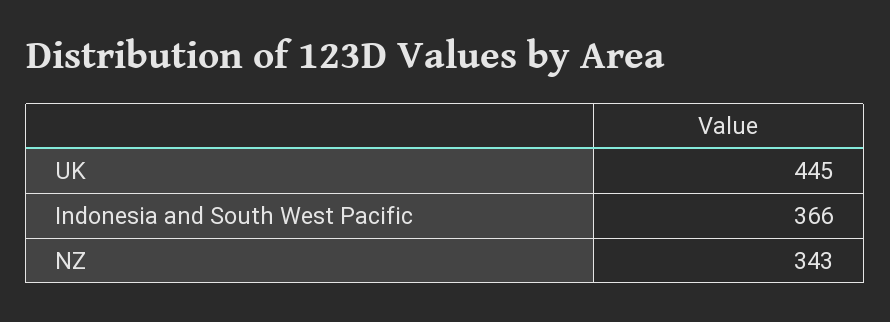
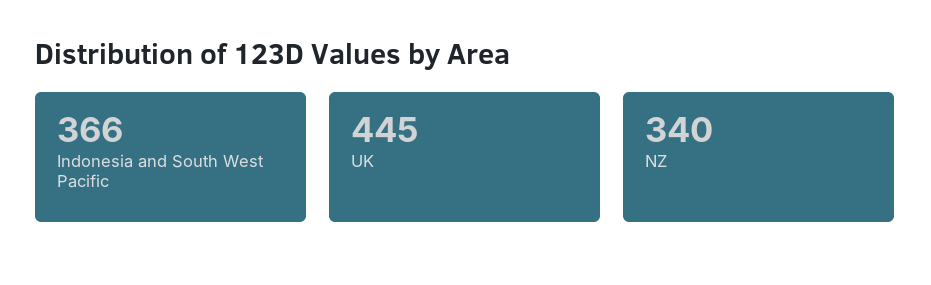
NZ: 343 -> 340

